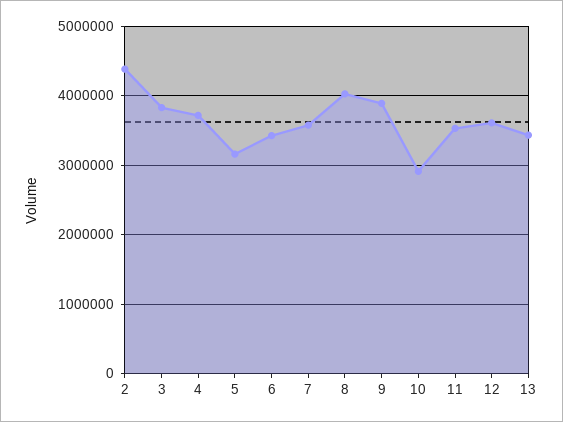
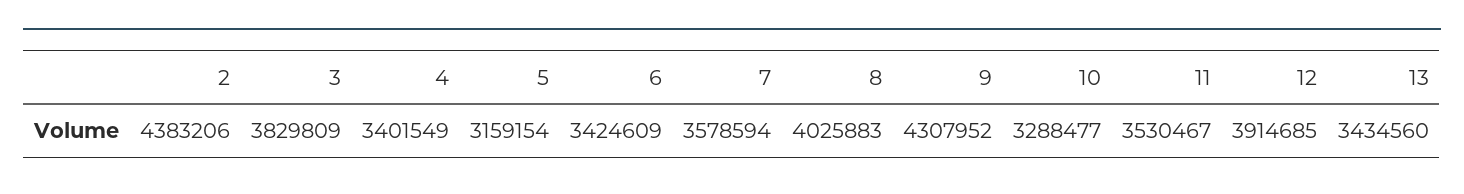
4: 3700000 -> 3401549
9: 3900000 -> 4307952
10: 2900000 -> 3288477
12: 3600000 -> 3914685

